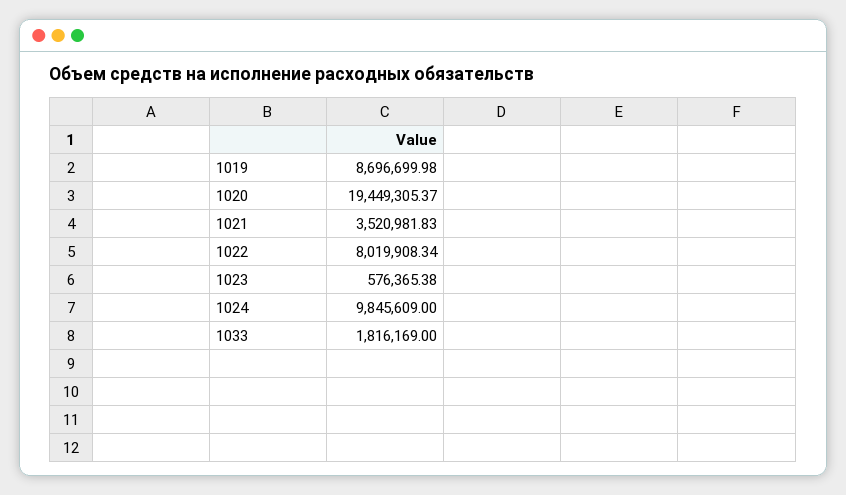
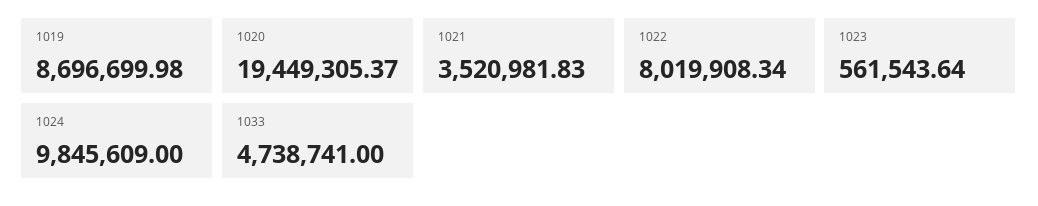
1023: 576365.38 -> 561543.64
1033: 1816169 -> 4738741

